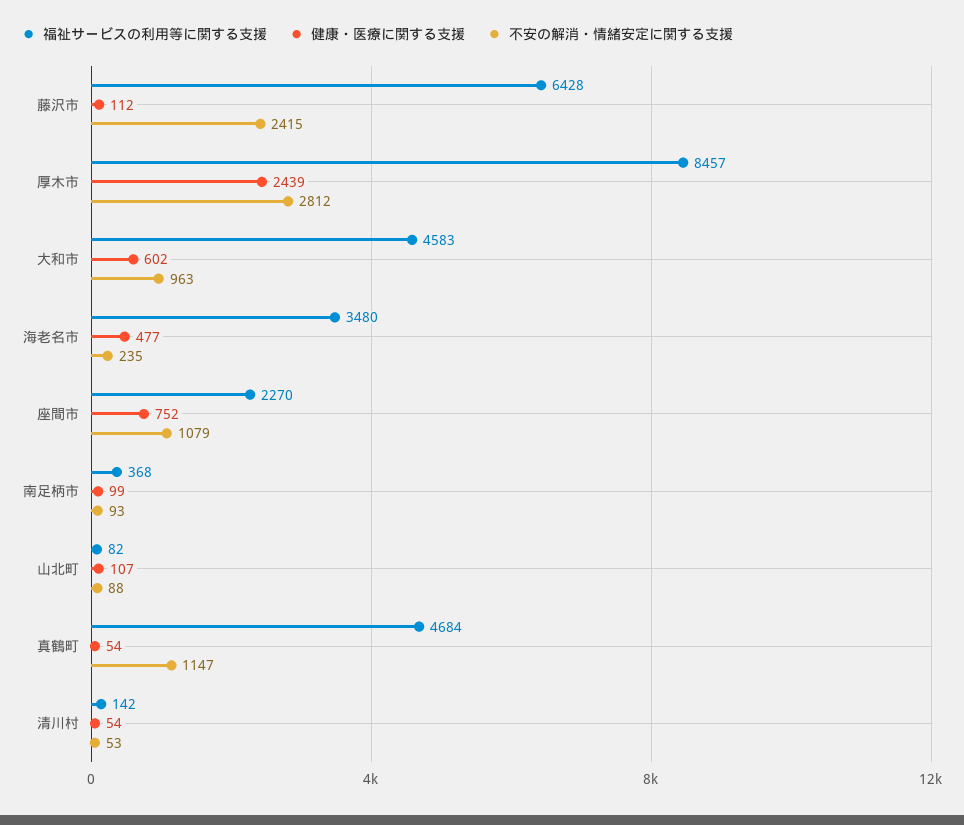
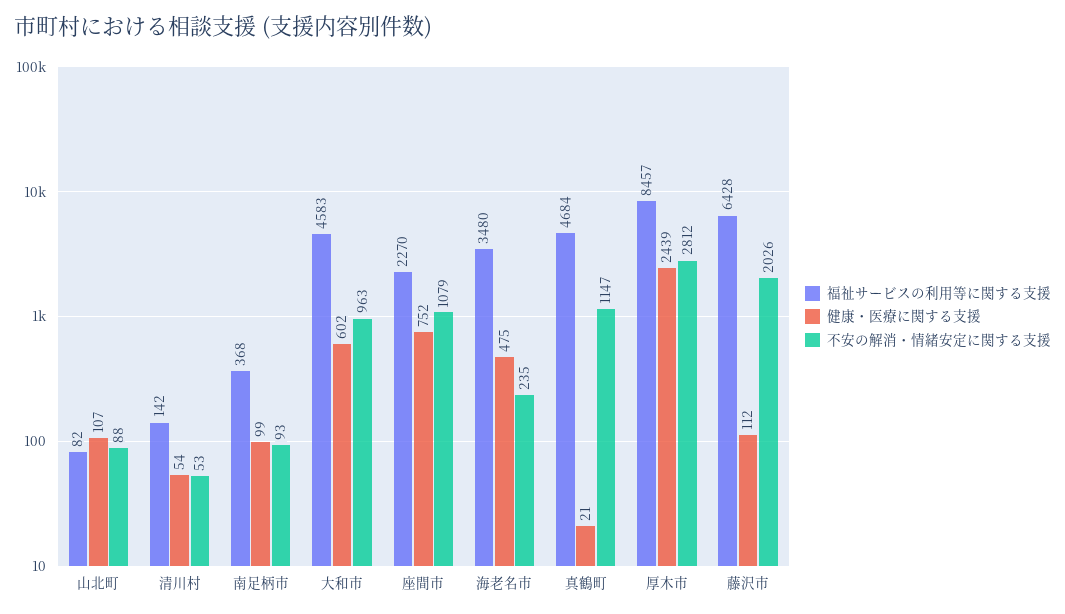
不安の解消・情緒安定に関する支援, 藤沢市: 2415 -> 2026
健康・医療に関する支援, 海老名市: 477 -> 475
健康・医療に関する支援, 真鶴町: 54 -> 21

